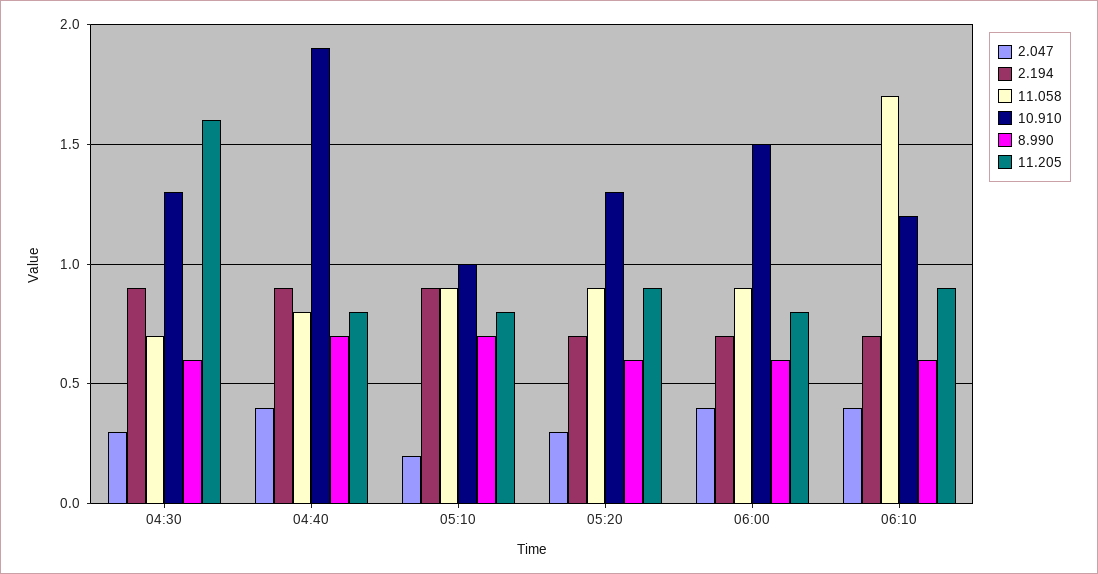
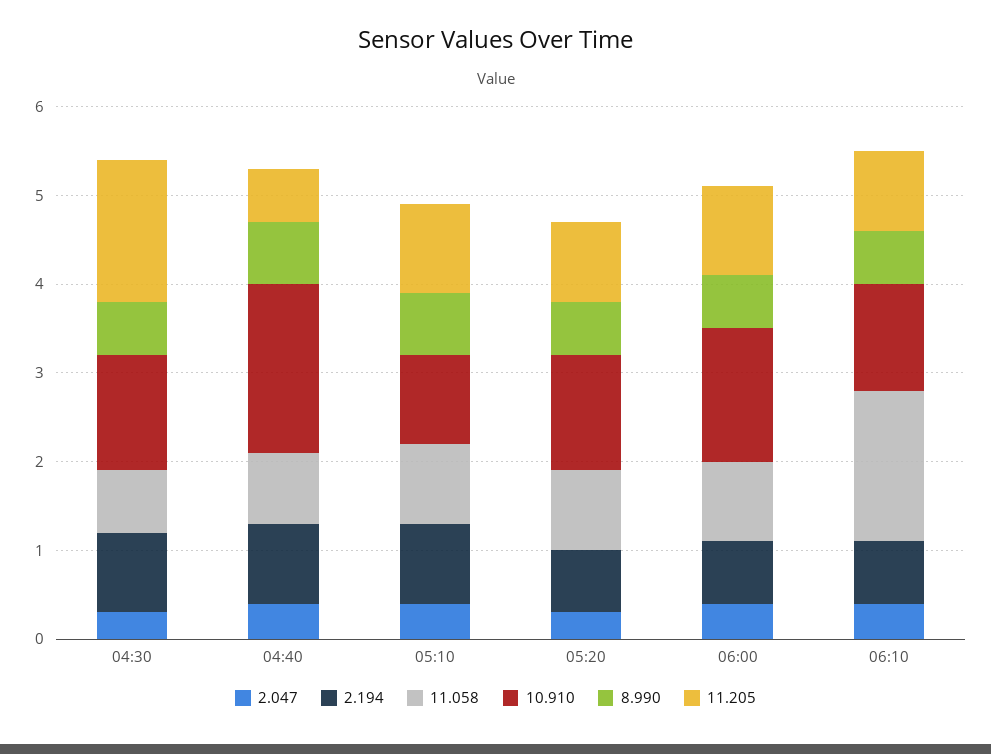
11.205, 04:40: 0.8 -> 0.6
2.047, 05:10: 0.2 -> 0.4
11.205, 05:10: 0.8 -> 1
11.205, 06:00: 0.8 -> 1

